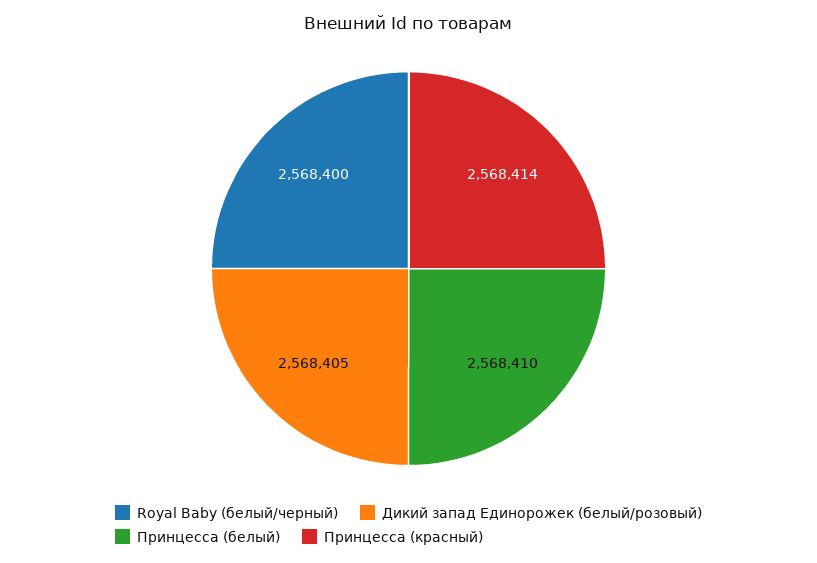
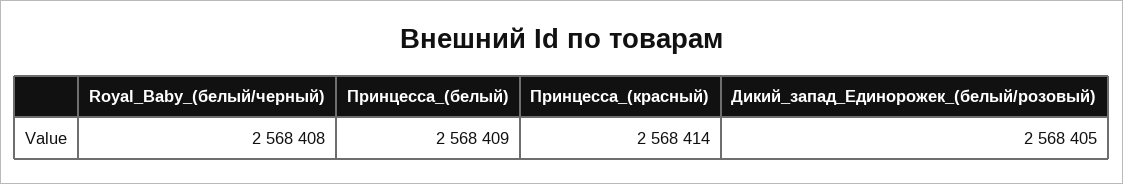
Royal Baby (белый/черный): 2568400 -> 2568408
Принцесса (белый): 2568410 -> 2568409

